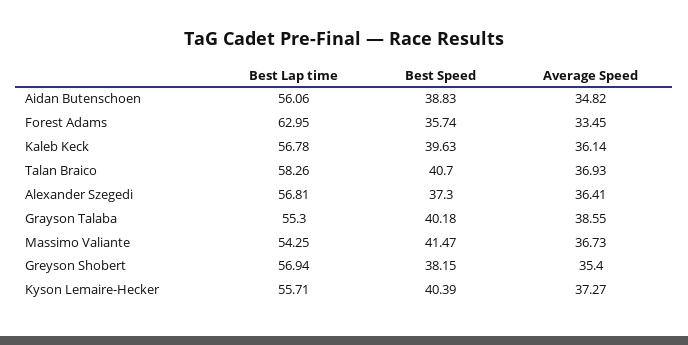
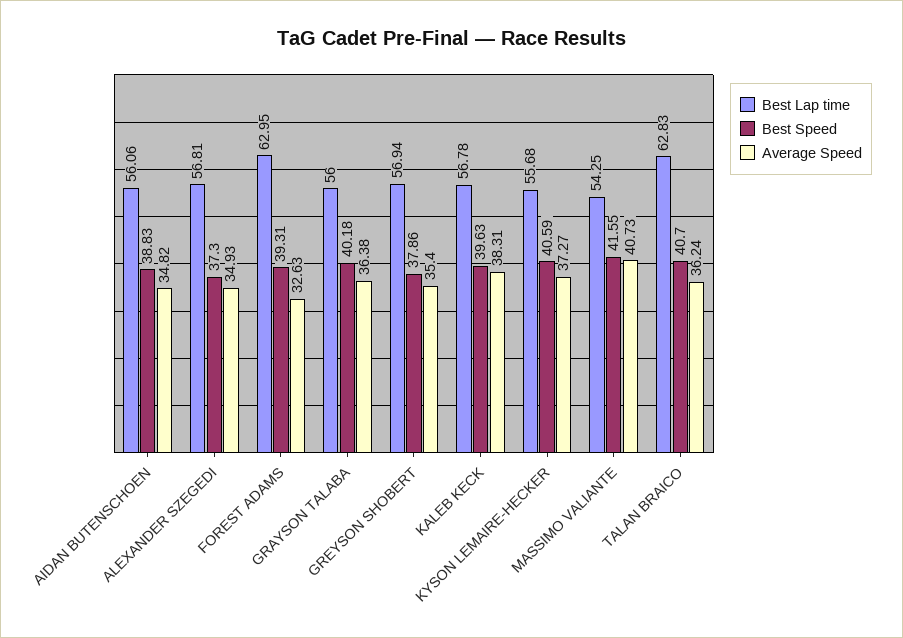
Best Speed, Forest Adams: 35.74 -> 39.31
Average Speed, Forest Adams: 33.45 -> 32.63
Average Speed, Kaleb Keck: 36.14 -> 38.31
Best Lap time, Talan Braico: 58.26 -> 62.83
Average Speed, Talan Braico: 36.93 -> 36.24
Average Speed, Alexander Szegedi: 36.41 -> 34.93
Best Lap time, Grayson Talaba: 55.3 -> 56
Average Speed, Grayson Talaba: 38.55 -> 36.38
Best Speed, Massimo Valiante: 41.47 -> 41.55
Average Speed, Massimo Valiante: 36.73 -> 40.73
Best Speed, Greyson Shobert: 38.15 -> 37.86
Best Lap time, Kyson Lemaire-Hecker: 55.71 -> 55.68
Best Speed, Kyson Lemaire-Hecker: 40.39 -> 40.59

